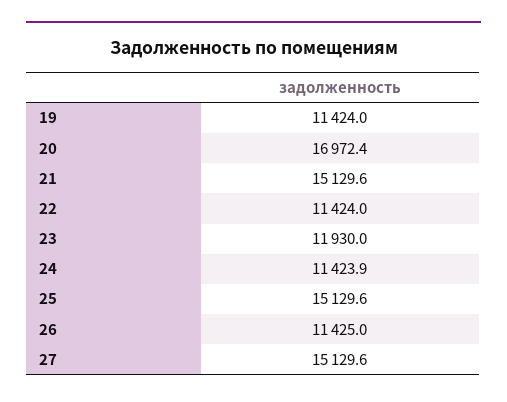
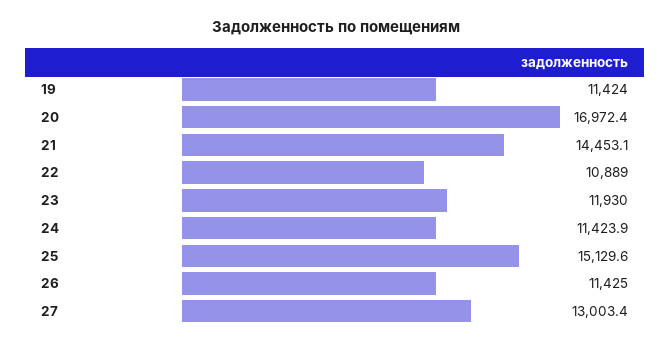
21: 15129.6 -> 14453.1
22: 11424 -> 10889
27: 15129.6 -> 13003.4

